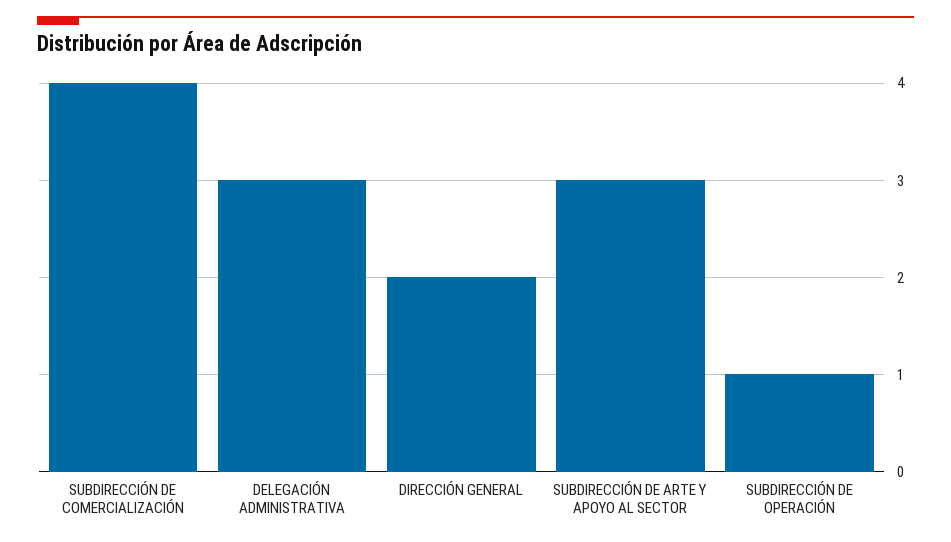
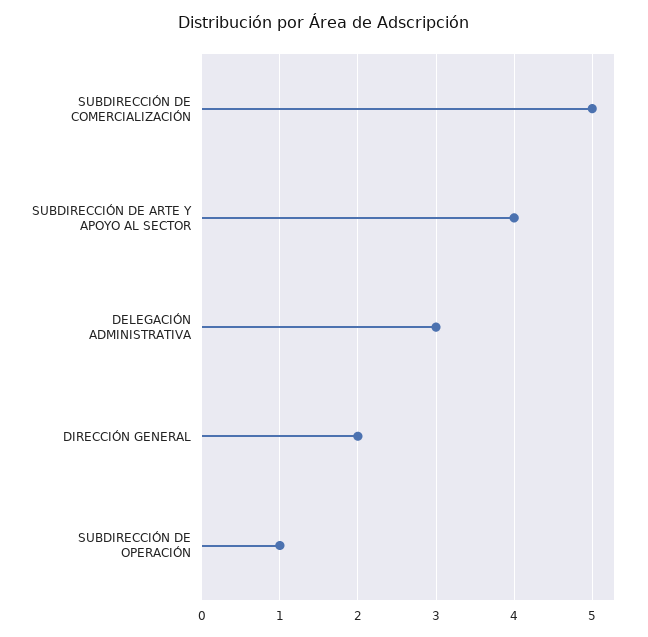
SUBDIRECCIÓN DE COMERCIALIZACIÓN: 4 -> 5
SUBDIRECCIÓN DE ARTE Y APOYO AL SECTOR: 3 -> 4

